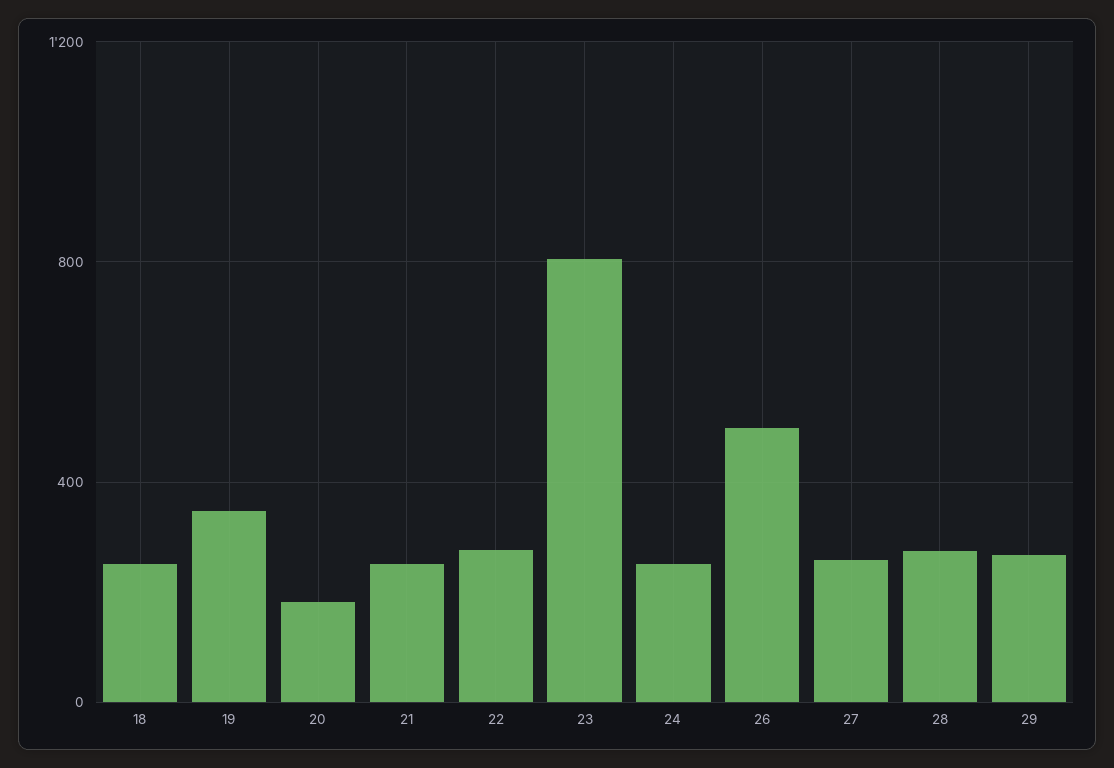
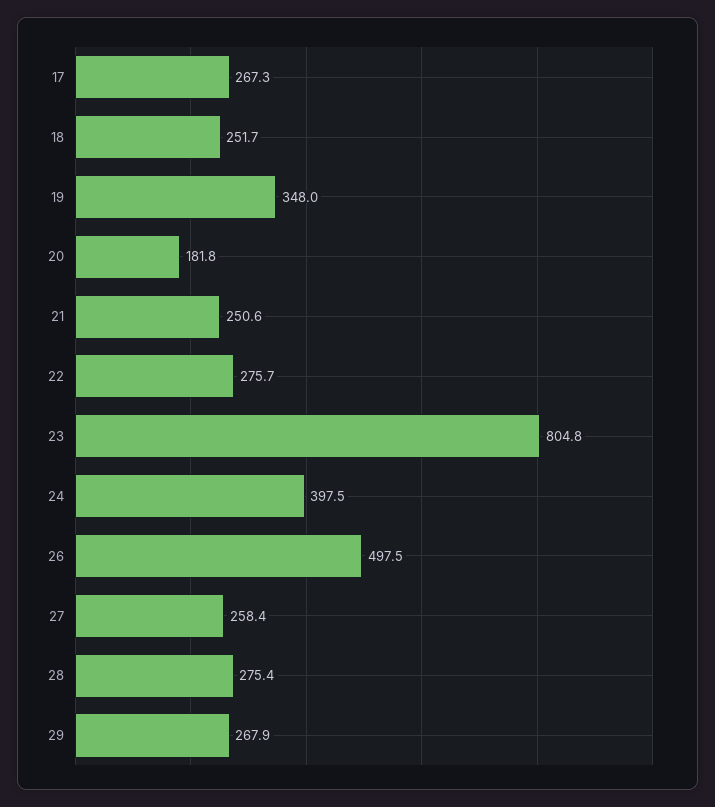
24: 250 -> 397.5
17: none -> 267.3

